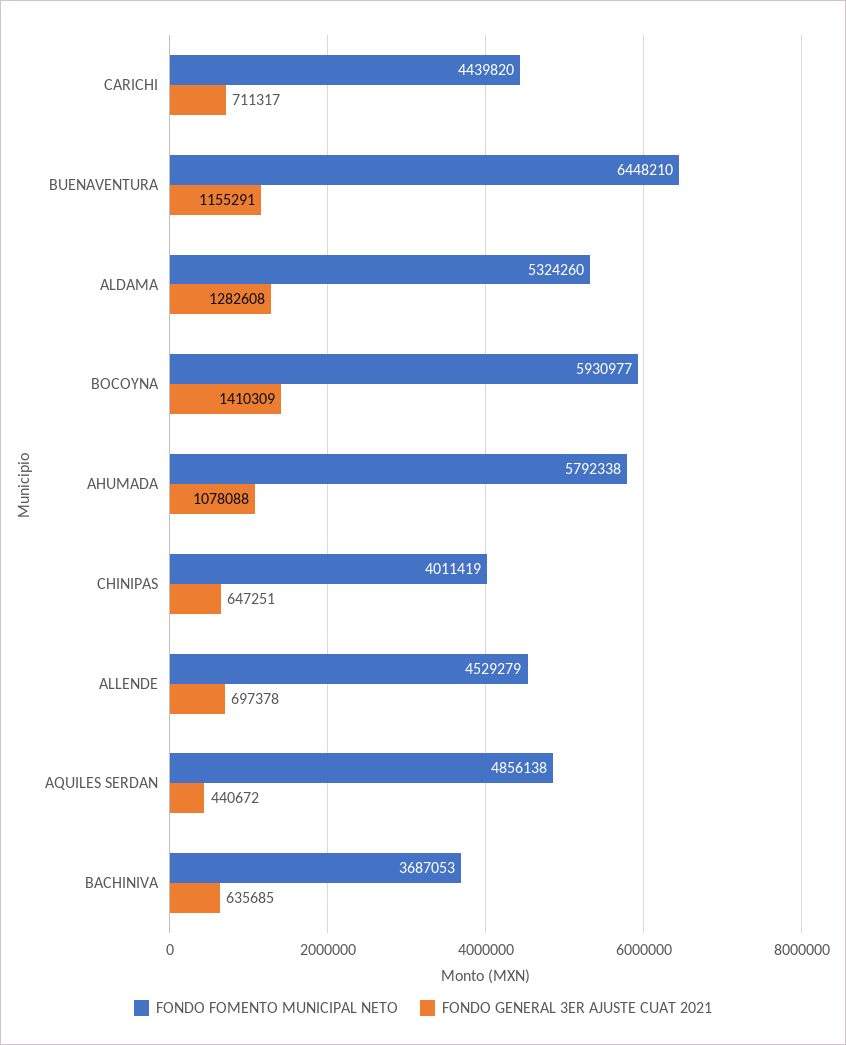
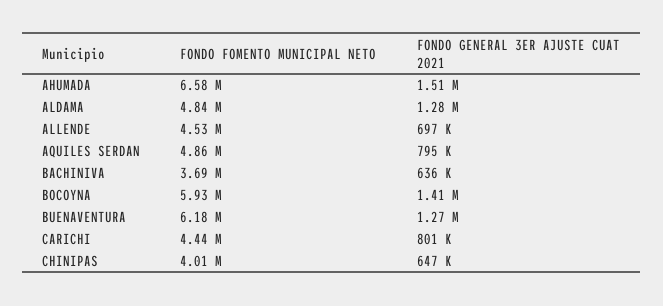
FONDO GENERAL 3ER AJUSTE CUAT 2021, CARICHI: 711317 -> 801000
FONDO FOMENTO MUNICIPAL NETO, BUENAVENTURA: 6448210 -> 6180000
FONDO GENERAL 3ER AJUSTE CUAT 2021, BUENAVENTURA: 1155291 -> 1270000
FONDO FOMENTO MUNICIPAL NETO, ALDAMA: 5324260 -> 4840000
FONDO FOMENTO MUNICIPAL NETO, AHUMADA: 5792338 -> 6580000
FONDO GENERAL 3ER AJUSTE CUAT 2021, AHUMADA: 1078088 -> 1510000
FONDO GENERAL 3ER AJUSTE CUAT 2021, AQUILES SERDAN: 440672 -> 795000

